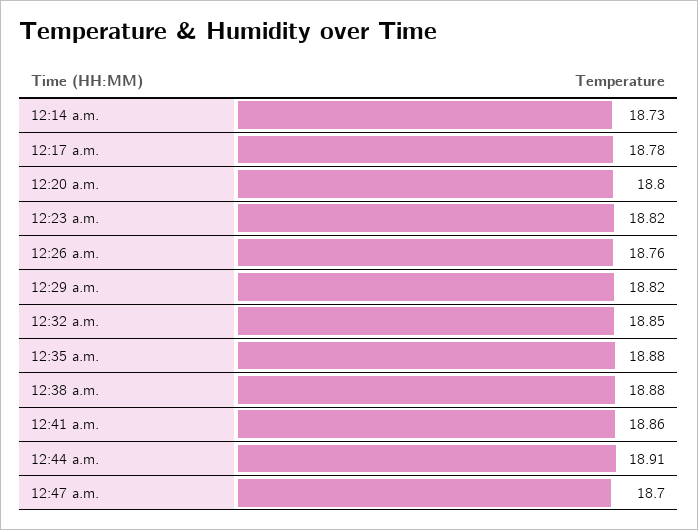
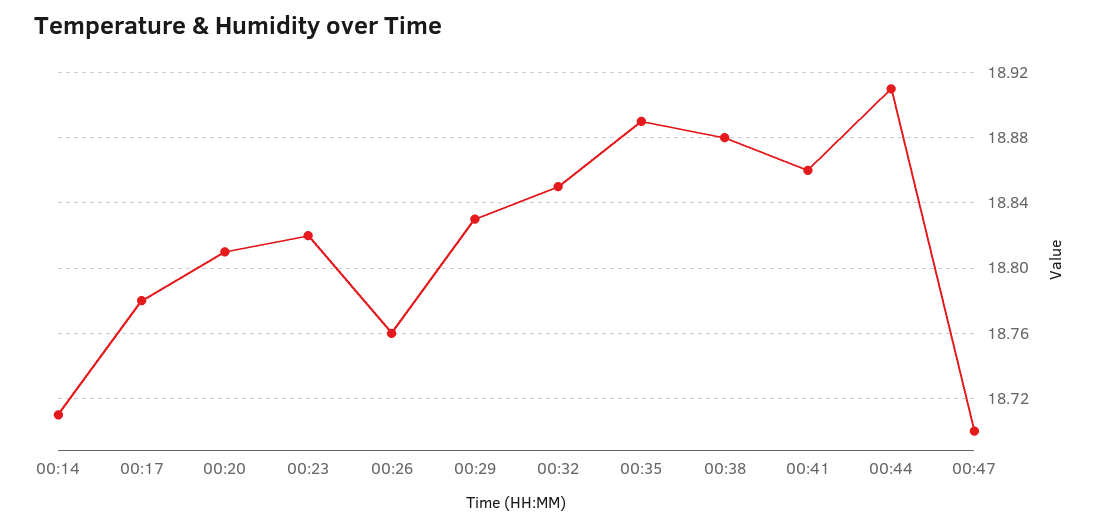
12:14 a.m.: 18.73 -> 18.71
12:20 a.m.: 18.8 -> 18.81
12:29 a.m.: 18.82 -> 18.83
12:35 a.m.: 18.88 -> 18.89

